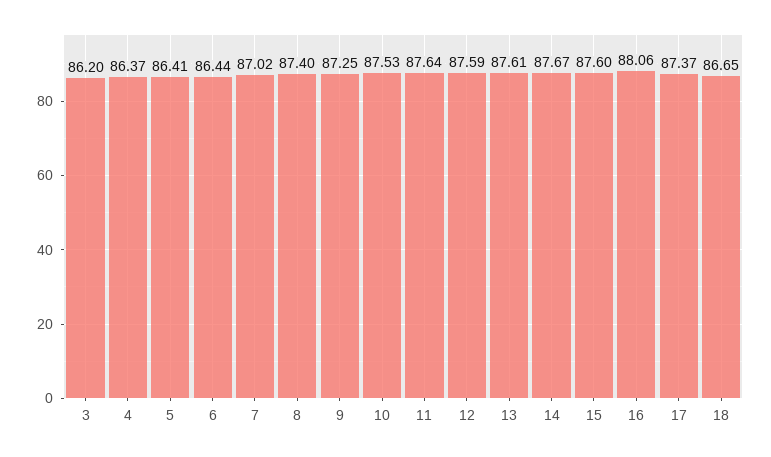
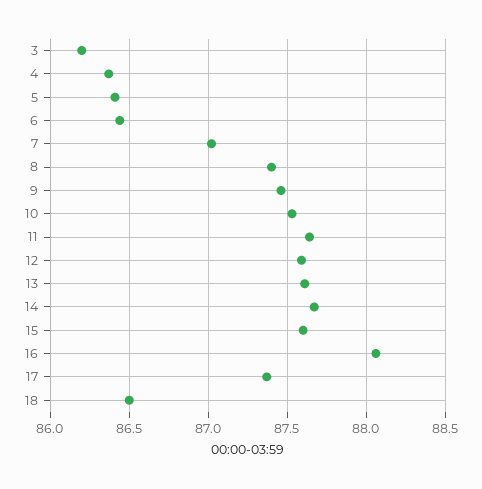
9: 87.25 -> 87.45
18: 86.65 -> 86.5

